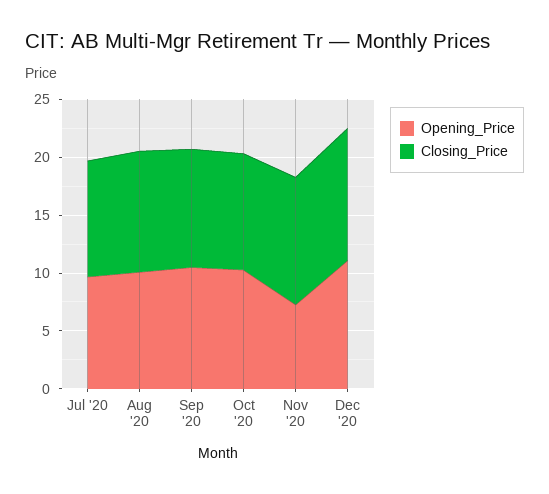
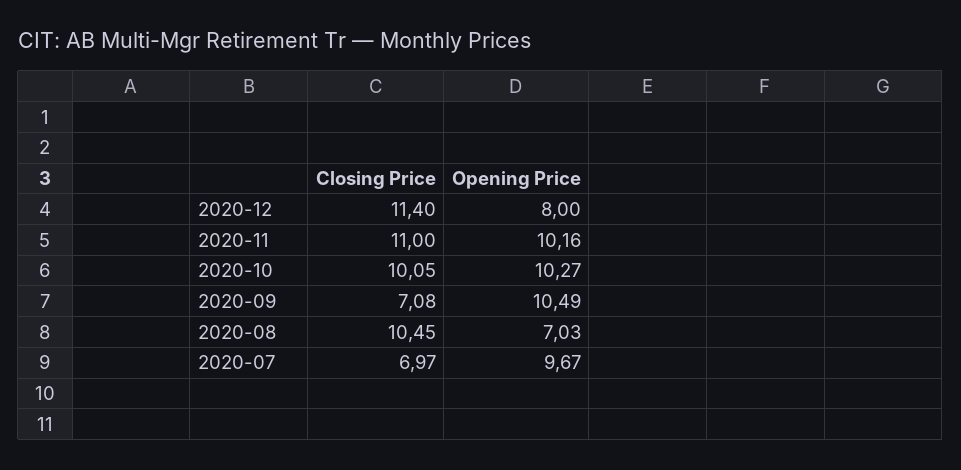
Closing_Price, Jul '20: 10 -> 6.97
Opening_Price, Aug '20: 10 -> 7.03
Closing_Price, Sep '20: 10 -> 7.08
Opening_Price, Nov '20: 7 -> 10.16
Opening_Price, Dec '20: 11 -> 8

